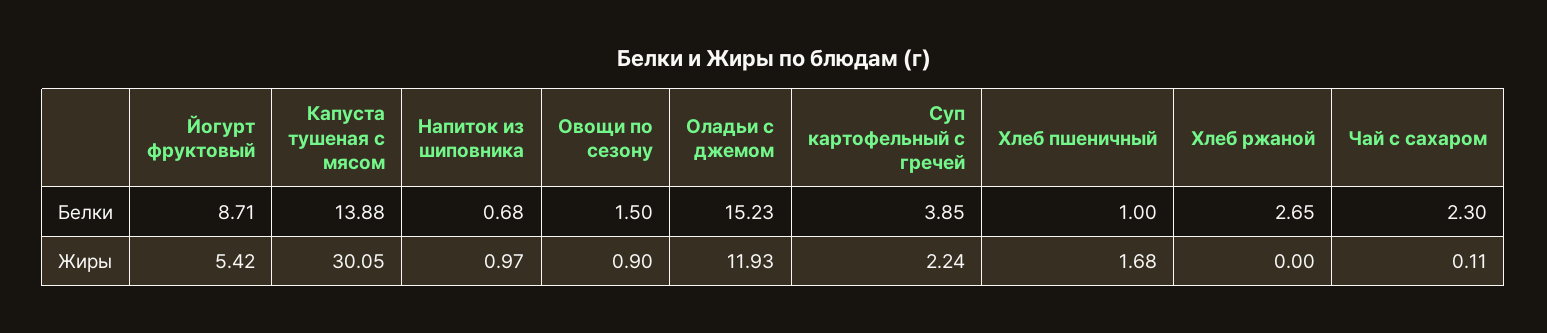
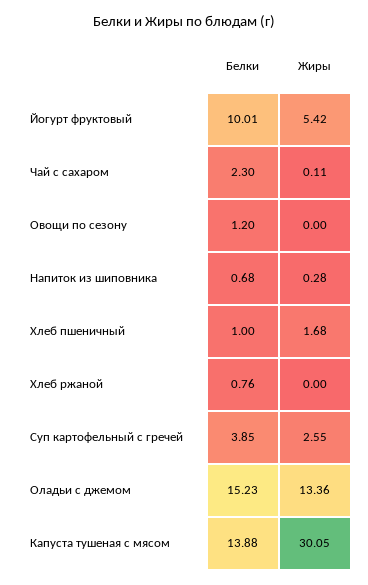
Йогурт фруктовый, Белки: 8.71 -> 10.01
Овощи по сезону, Белки: 1.5 -> 1.2
Хлеб ржаной, Белки: 2.65 -> 0.76
Напиток из шиповника, Жиры: 0.97 -> 0.28
Овощи по сезону, Жиры: 0.9 -> 0
Оладьи с джемом, Жиры: 11.93 -> 13.36
Суп картофельный с гречей, Жиры: 2.24 -> 2.55

